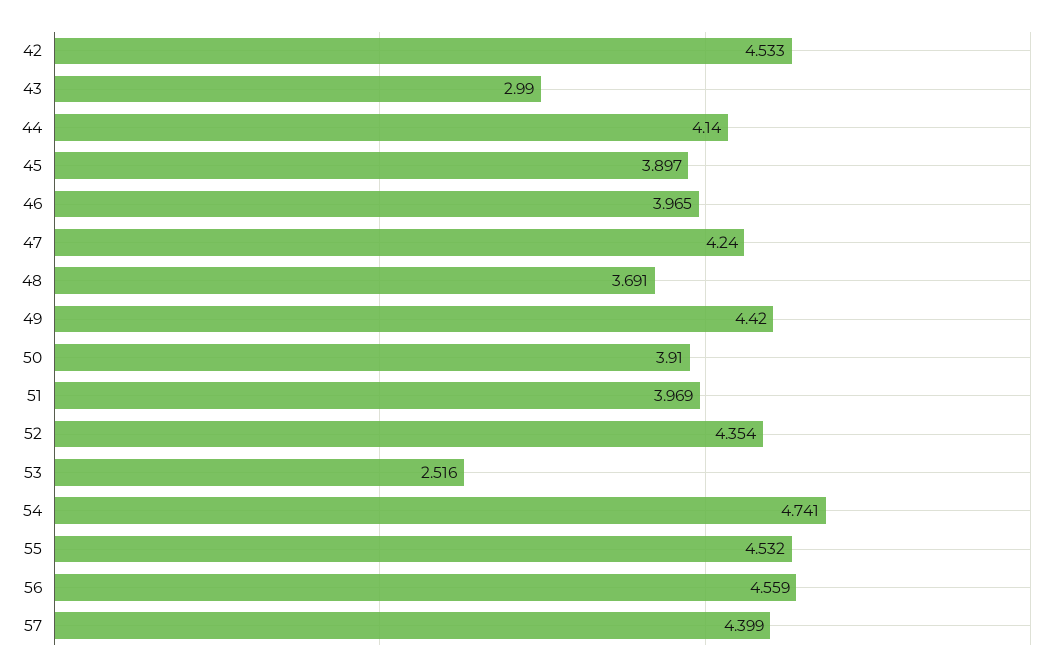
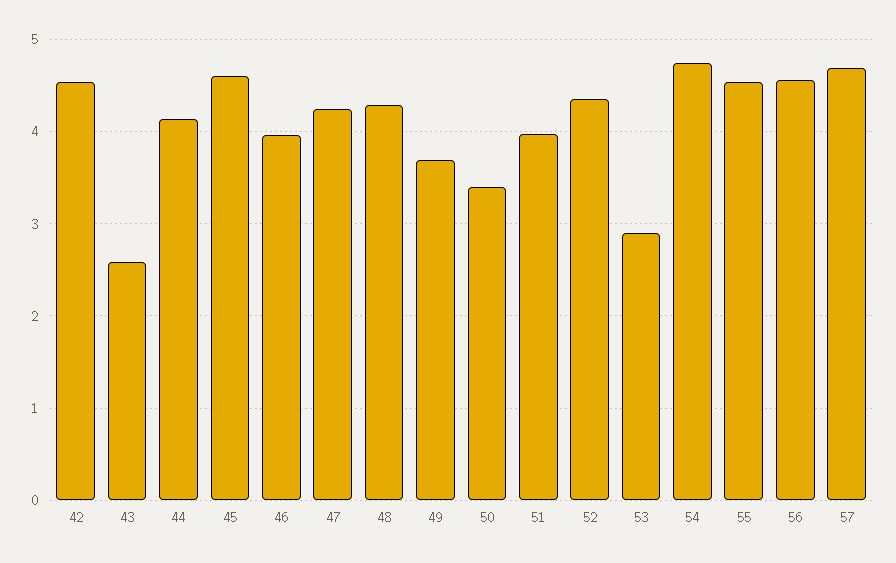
43: 2.99 -> 2.6
45: 3.897 -> 4.6
48: 3.691 -> 4.3
49: 4.42 -> 3.7
50: 3.91 -> 3.4
53: 2.516 -> 2.9
57: 4.399 -> 4.7

